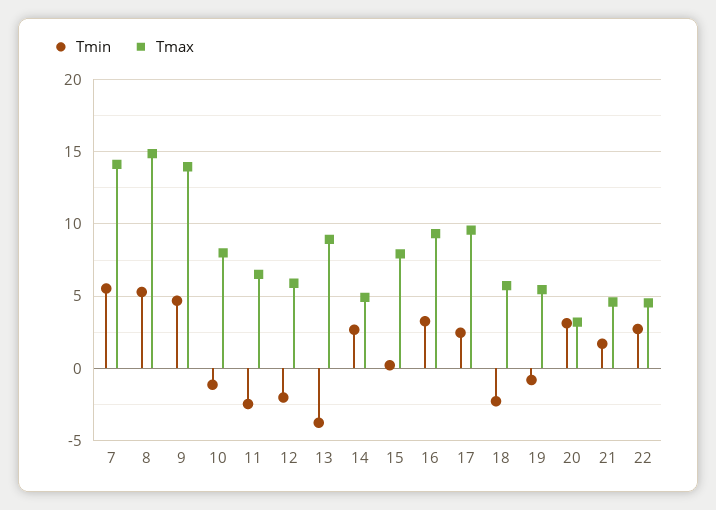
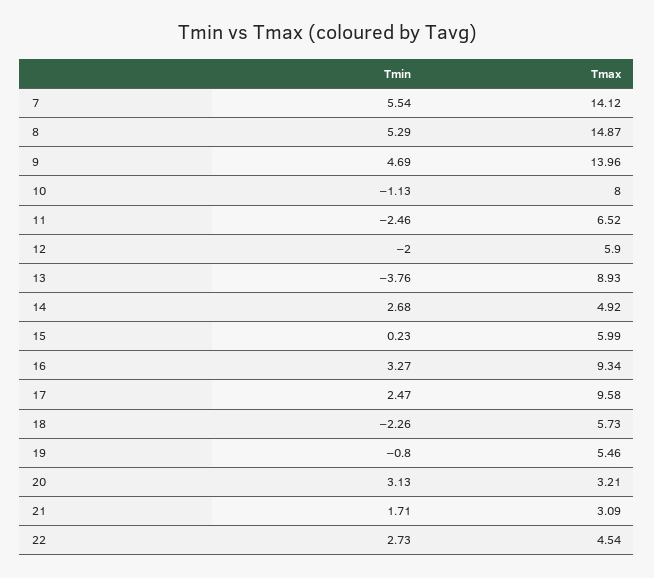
Tmax, 15: 8 -> 5.99
Tmax, 21: 4.5 -> 3.09

